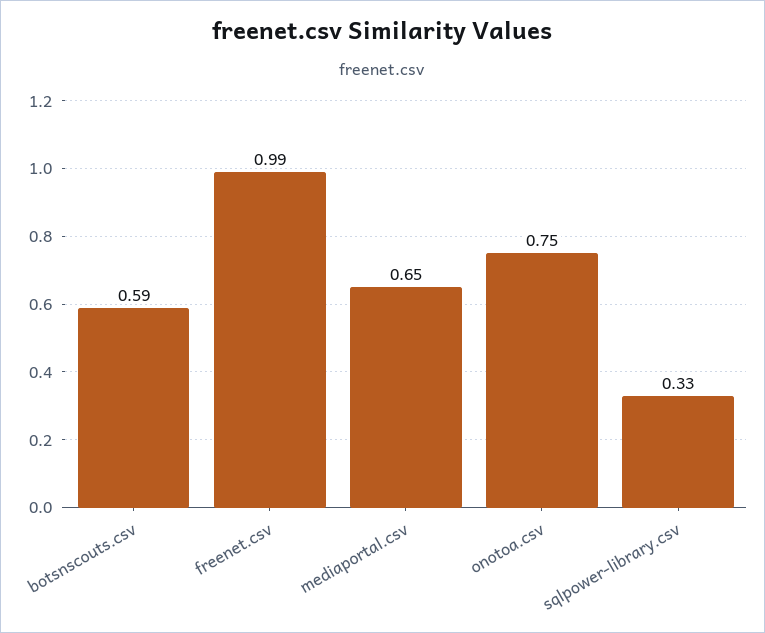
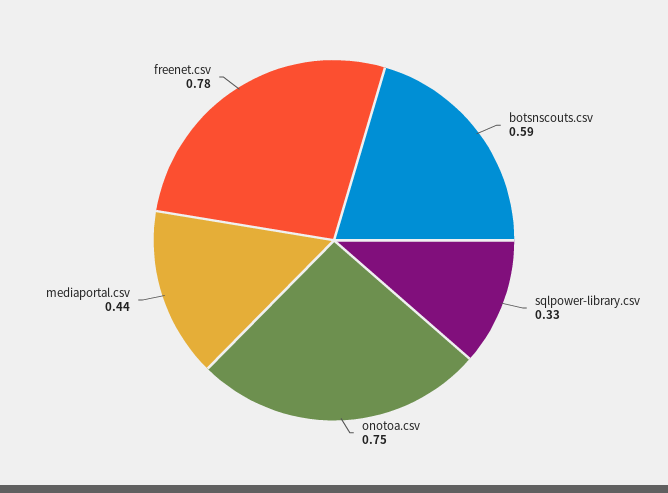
freenet.csv: 0.99 -> 0.78
mediaportal.csv: 0.65 -> 0.44

